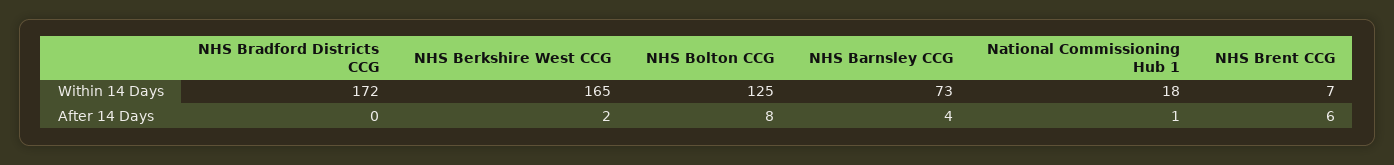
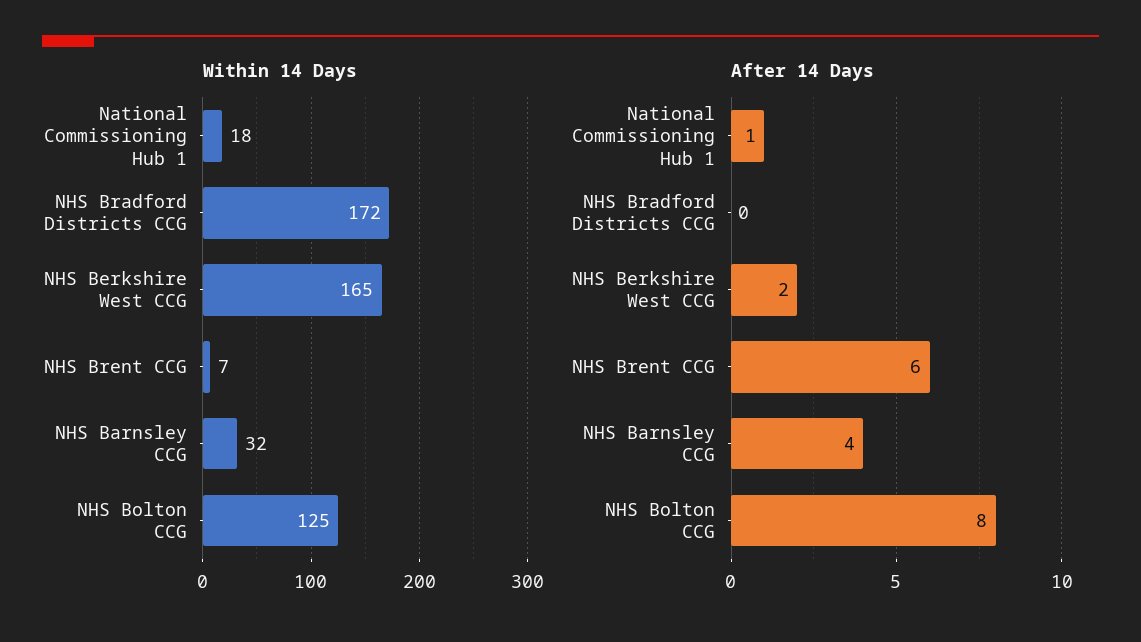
Within 14 Days, NHS Barnsley CCG: 73 -> 32

